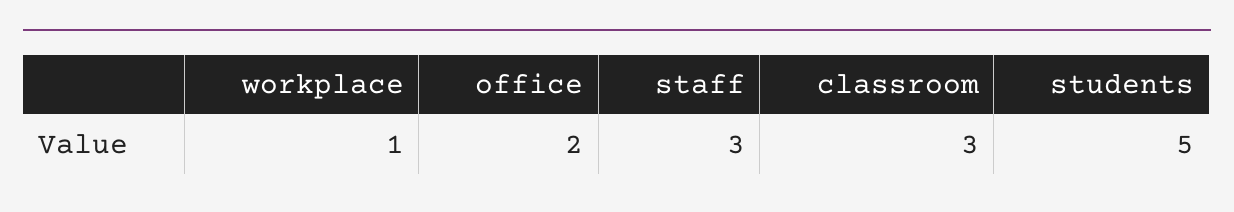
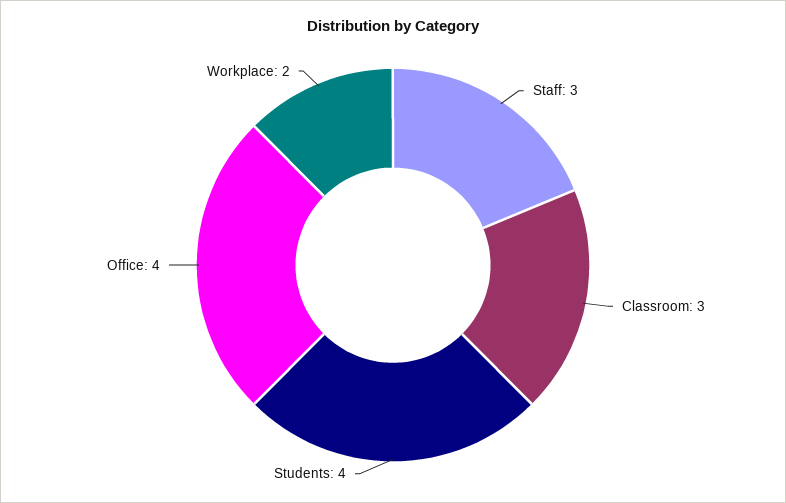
workplace: 1 -> 2
office: 2 -> 4
students: 5 -> 4

